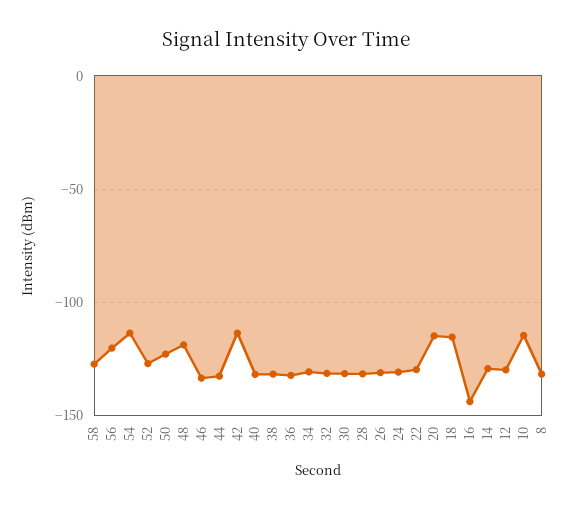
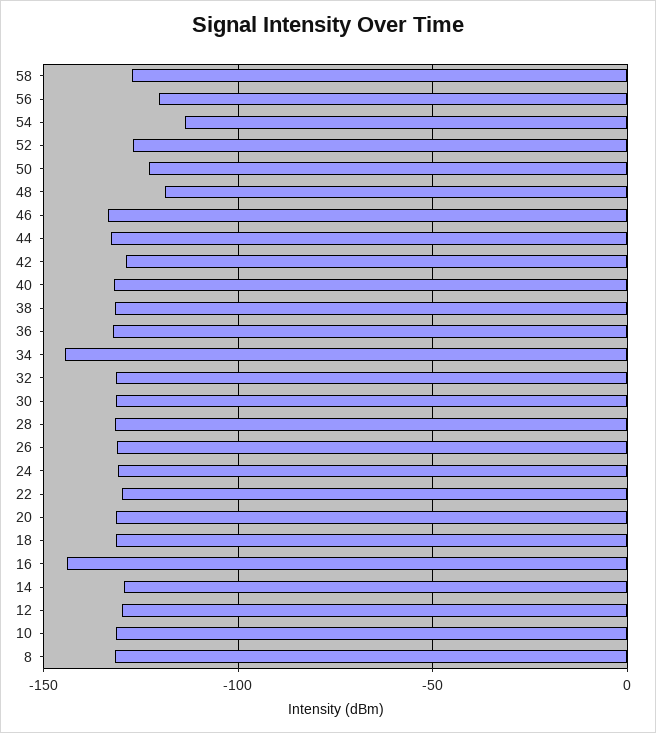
42: -115 -> -130
34: -130 -> -145
20: -115 -> -130
18: -115 -> -130
10: -115 -> -130

